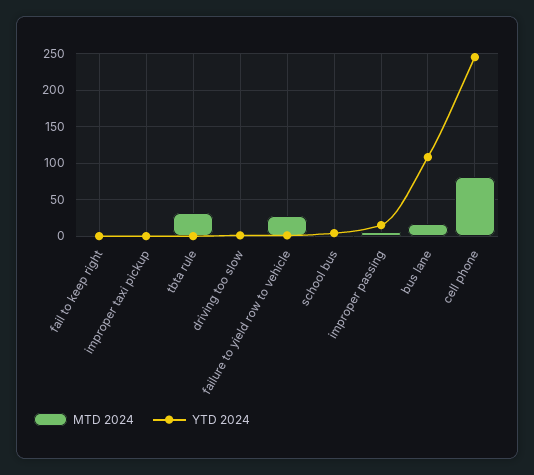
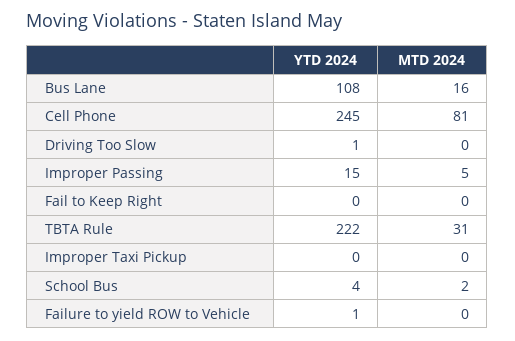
YTD 2024, tbta rule: 0 -> 222
MTD 2024, failure to yield row to vehicle: 30 -> 0

